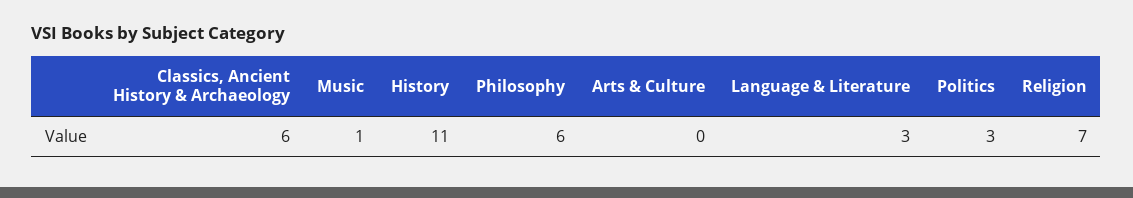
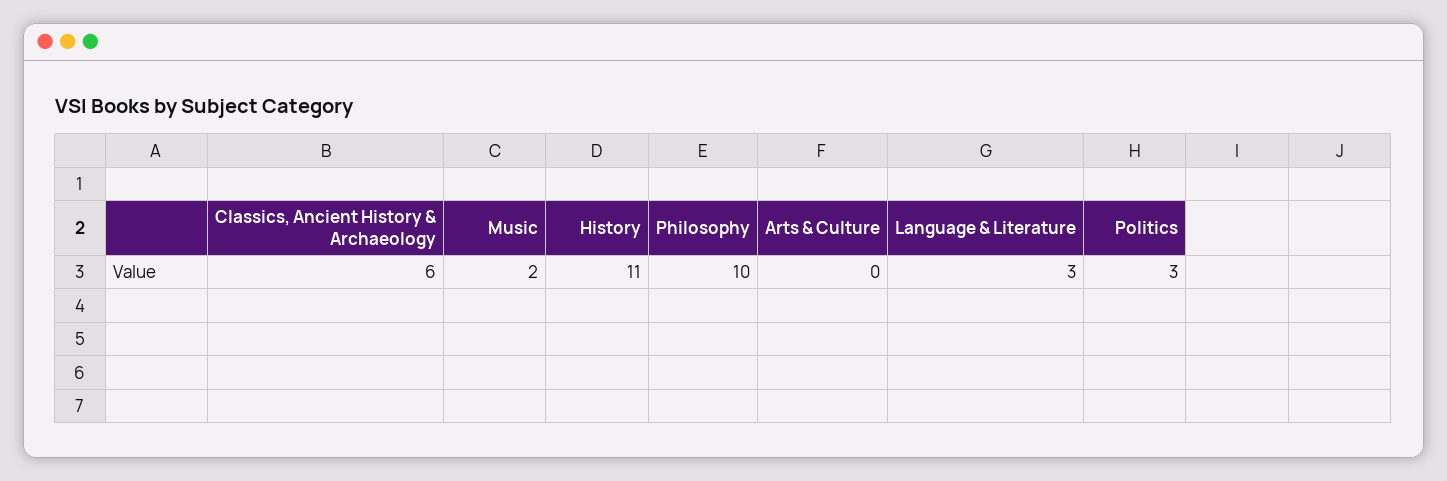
Music: 1 -> 2
Philosophy: 6 -> 10
Religion: 7 -> none

